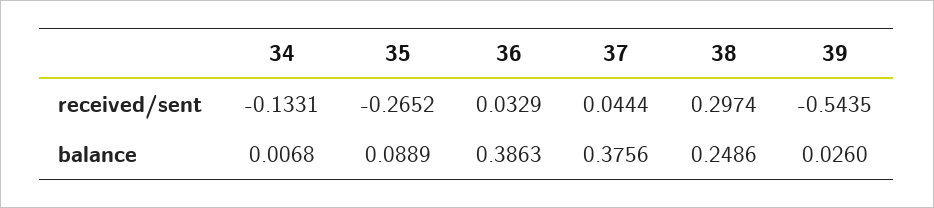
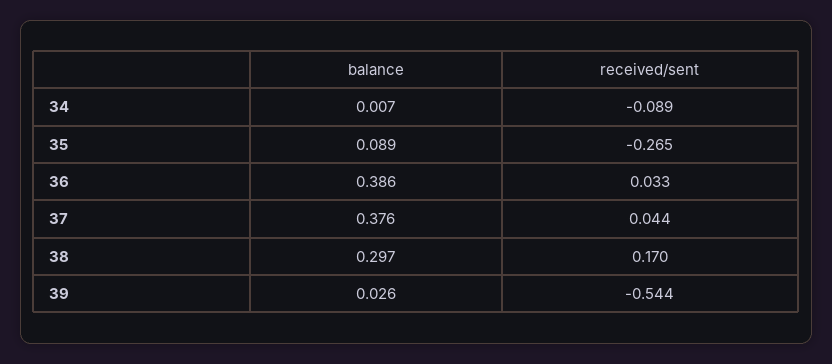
34, received/sent: -0.1331 -> -0.089
38, received/sent: 0.2974 -> 0.17
38, balance: 0.2486 -> 0.297

